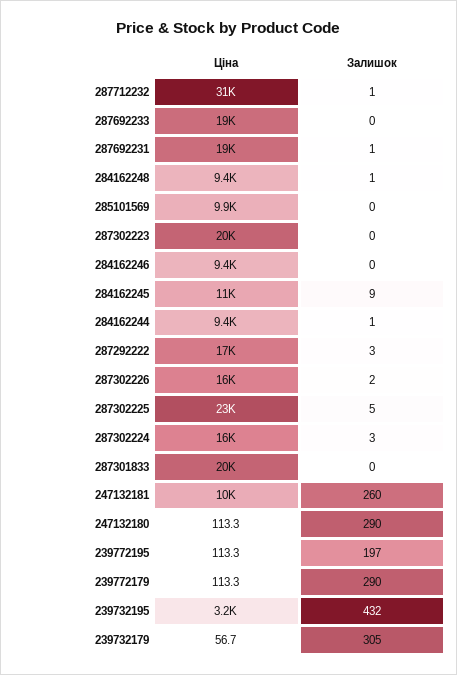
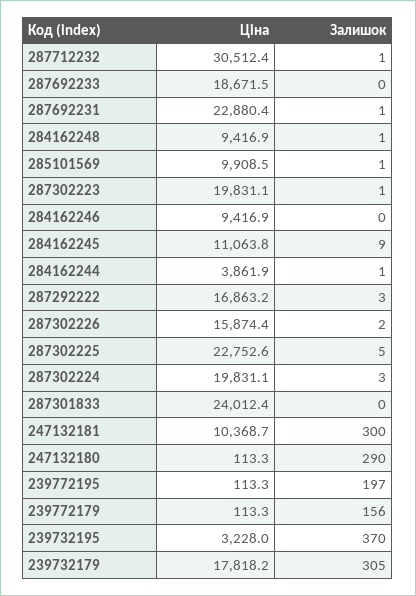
Ціна, 287692231: 19000 -> 22880.4
Залишок, 285101569: 0 -> 1
Залишок, 287302223: 0 -> 1
Ціна, 284162244: 9400 -> 3861.9
Ціна, 287302224: 16000 -> 19831.1
Ціна, 287301833: 20000 -> 24012.4
Залишок, 247132181: 260 -> 300
Залишок, 239772179: 290 -> 156
Залишок, 239732195: 432 -> 370
Ціна, 239732179: 56.7 -> 17818.2

